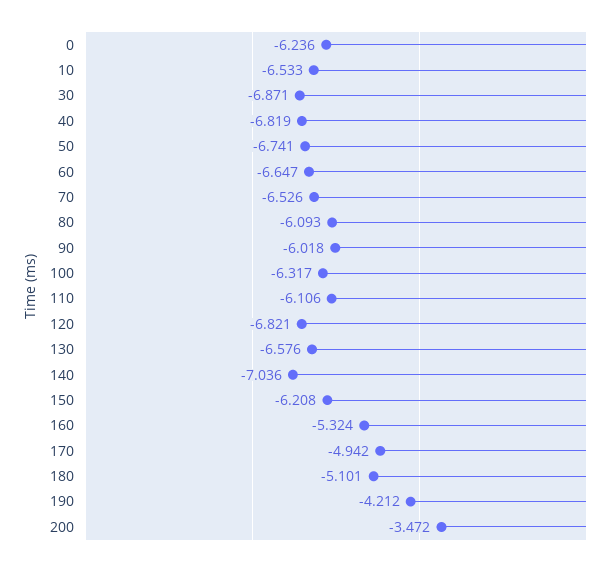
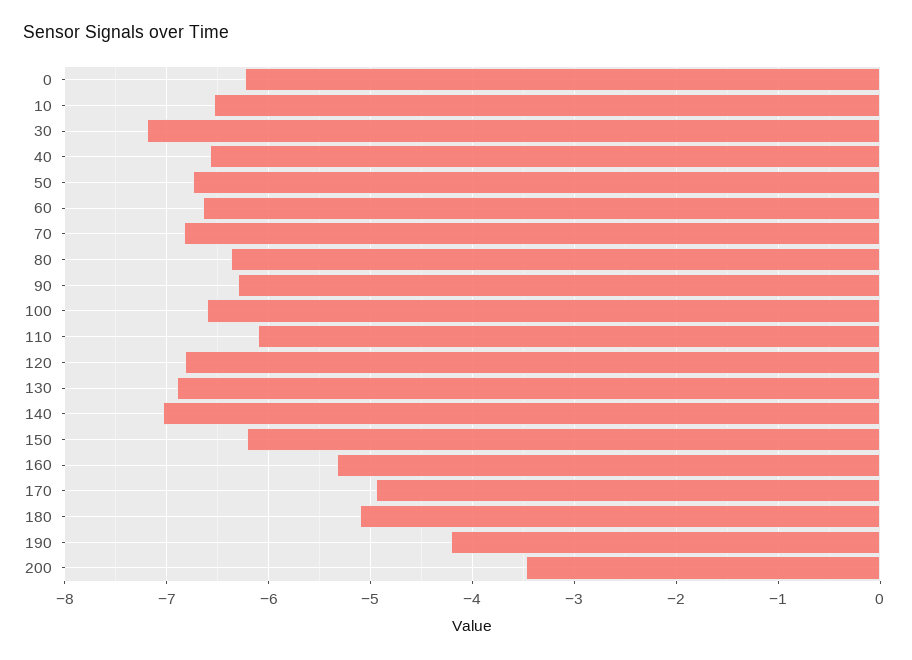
30: -6.871 -> -7.2
40: -6.819 -> -6.6
70: -6.526 -> -6.8
80: -6.093 -> -6.4
90: -6.018 -> -6.3
100: -6.317 -> -6.6
130: -6.576 -> -6.9

